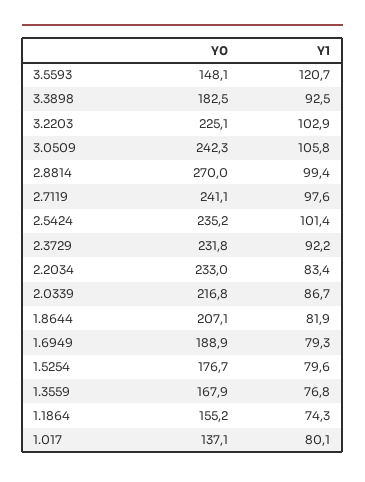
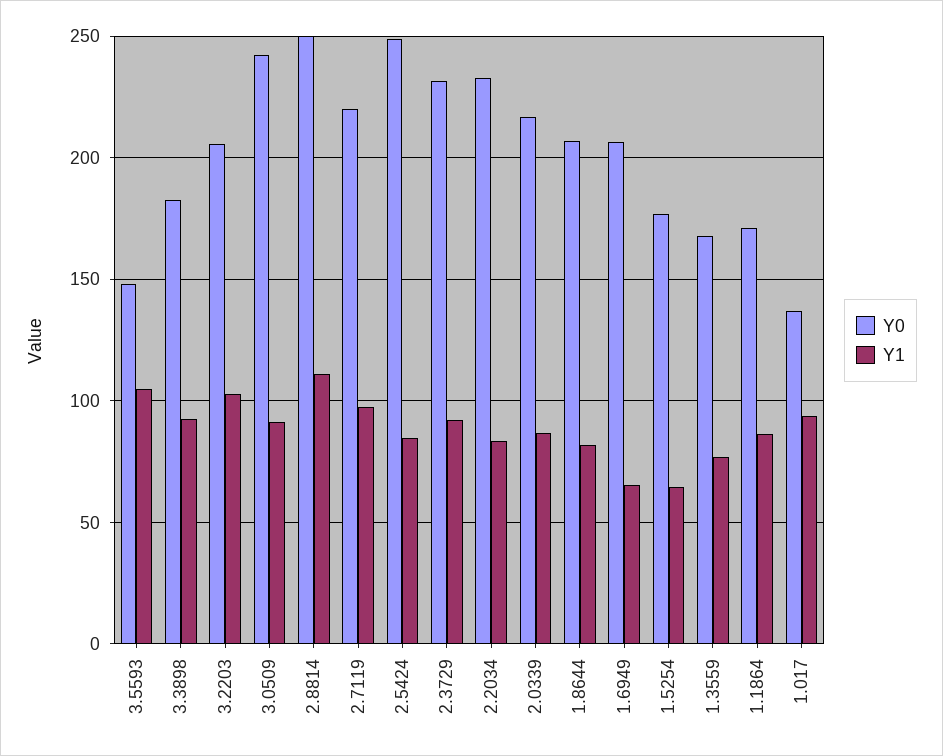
Y1, 3.5593: 120.7 -> 105
Y0, 3.2203: 225.1 -> 205
Y1, 3.0509: 105.8 -> 90
Y0, 2.8814: 270 -> 250
Y1, 2.8814: 99.4 -> 110
Y0, 2.7119: 241.1 -> 220
Y0, 2.5424: 235.2 -> 250
Y1, 2.5424: 101.4 -> 85
Y0, 1.6949: 188.9 -> 205
Y1, 1.6949: 79.3 -> 65
Y1, 1.5254: 79.6 -> 65
Y0, 1.1864: 155.2 -> 170
Y1, 1.1864: 74.3 -> 85
Y1, 1.017: 80.1 -> 95

